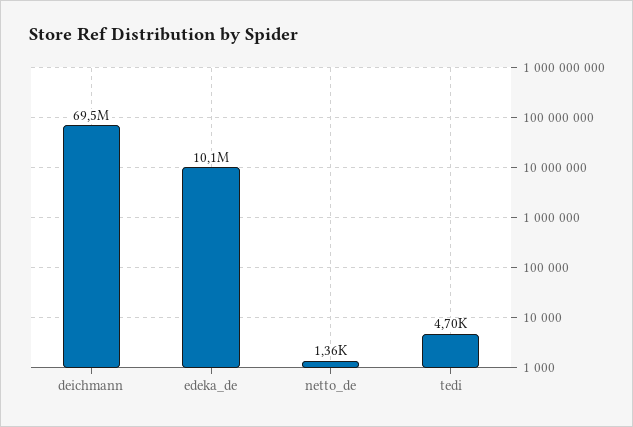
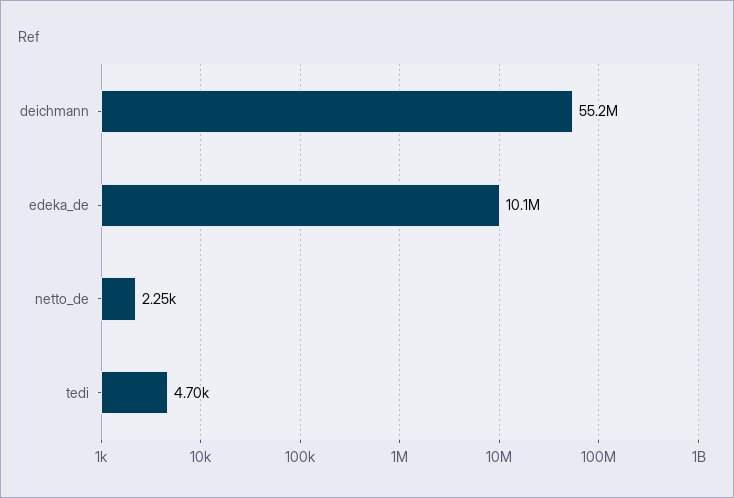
deichmann: 69500000 -> 55200000
netto_de: 1360 -> 2250

